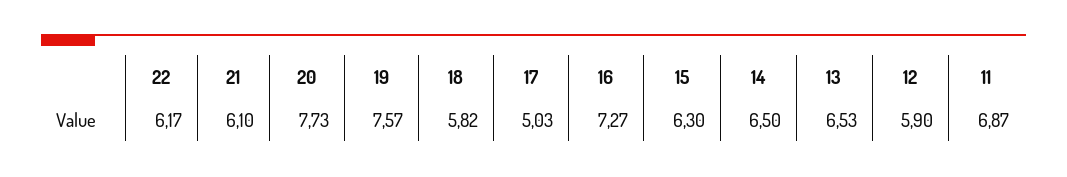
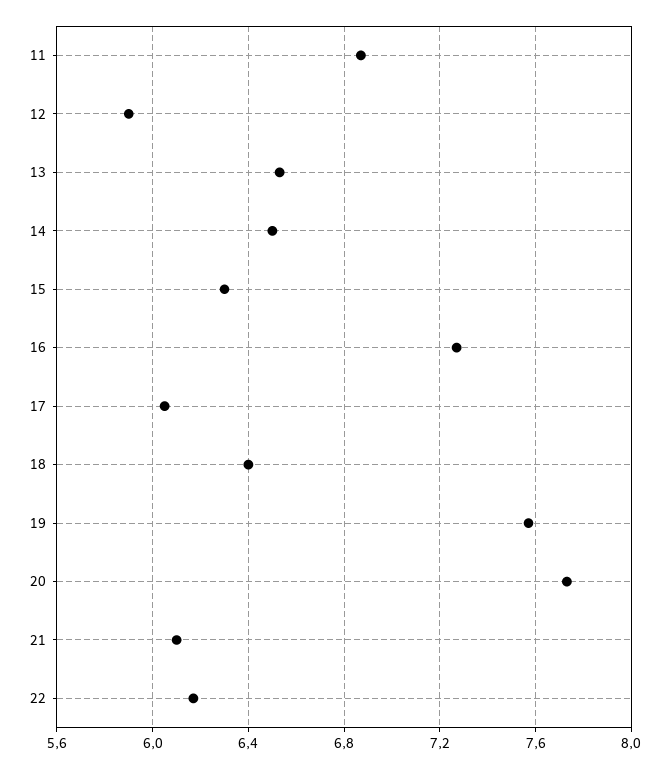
18: 5.82 -> 6.4
17: 5.03 -> 6.05

